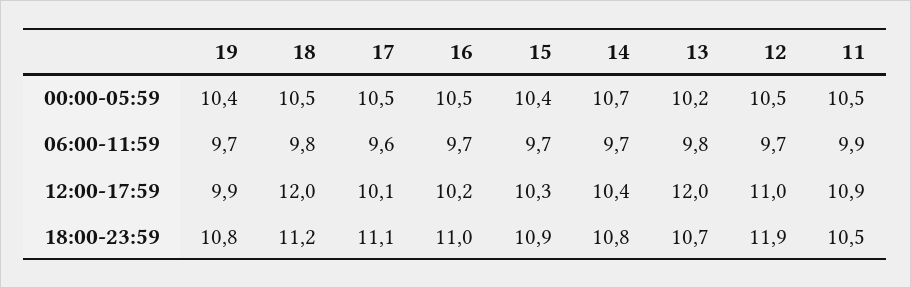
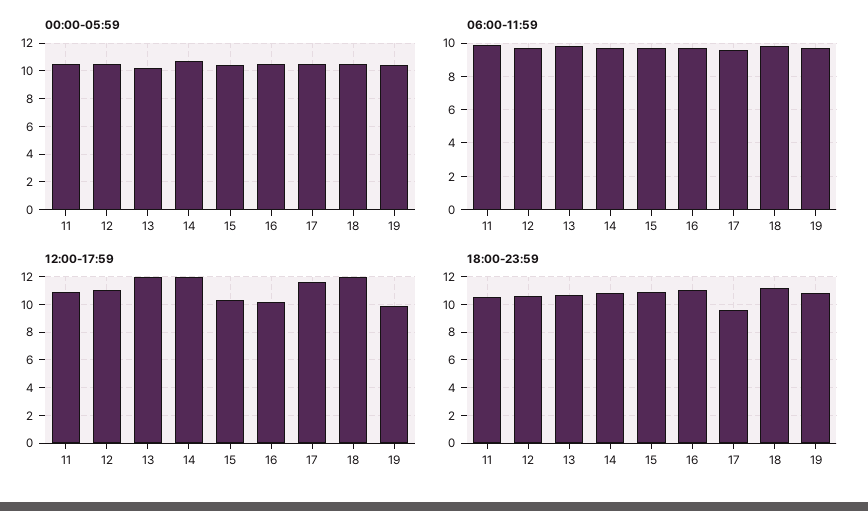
12:00-17:59, 17: 10.1 -> 11.5
12:00-17:59, 14: 10.4 -> 12
18:00-23:59, 17: 11.1 -> 9.5
18:00-23:59, 12: 11.9 -> 10.5

